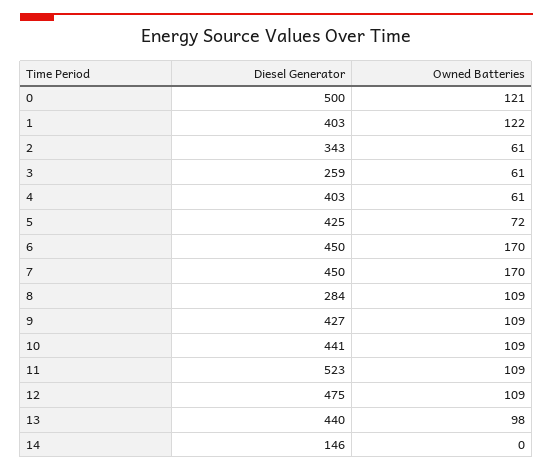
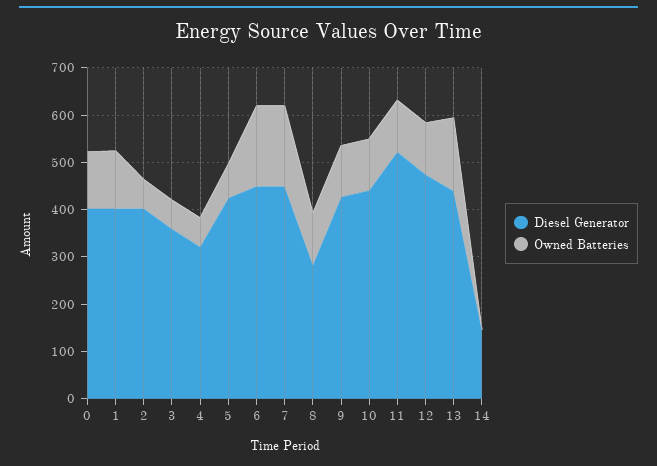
Diesel Generator, 0: 500 -> 400
Diesel Generator, 2: 343 -> 400
Diesel Generator, 3: 259 -> 360
Diesel Generator, 4: 403 -> 320
Owned Batteries, 13: 98 -> 160

